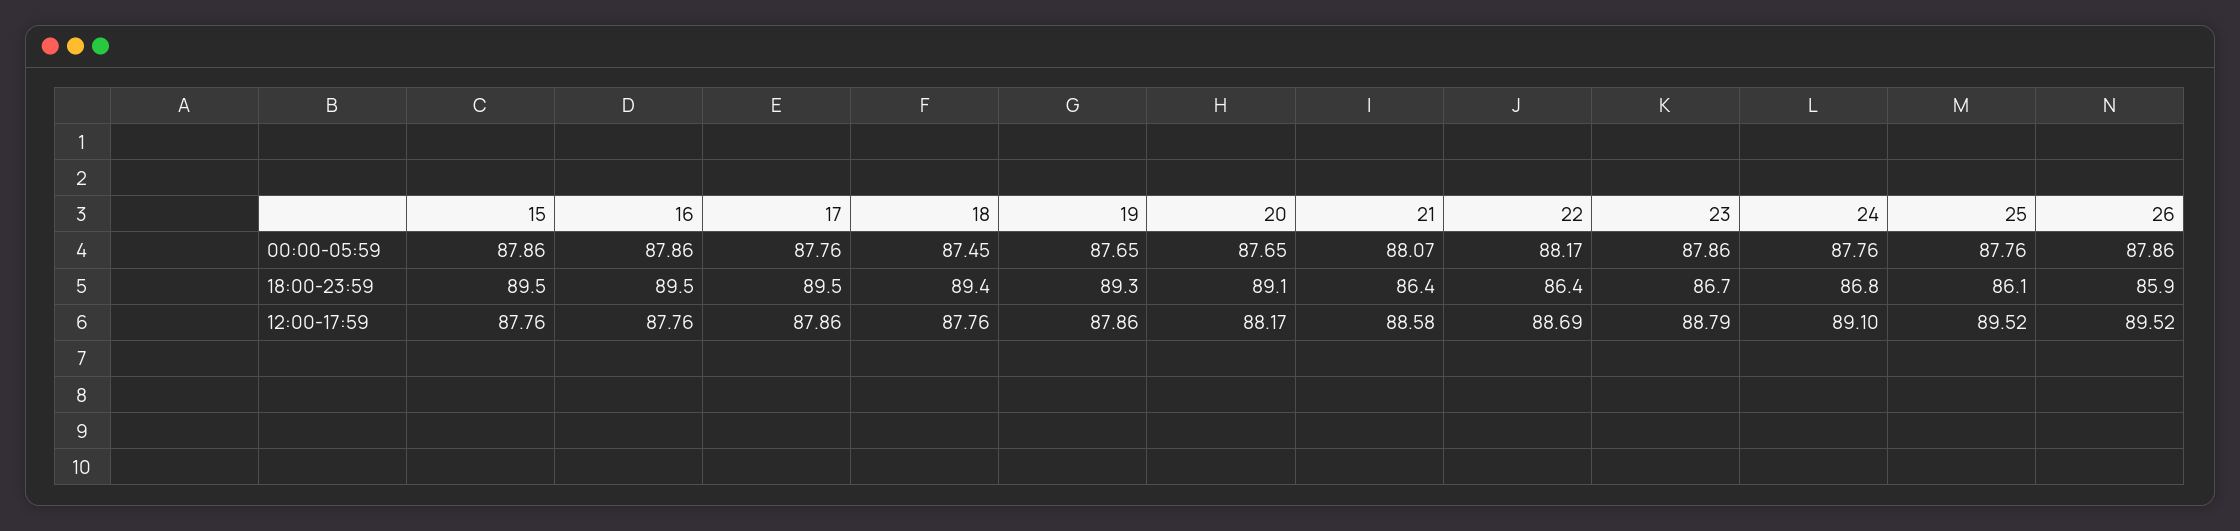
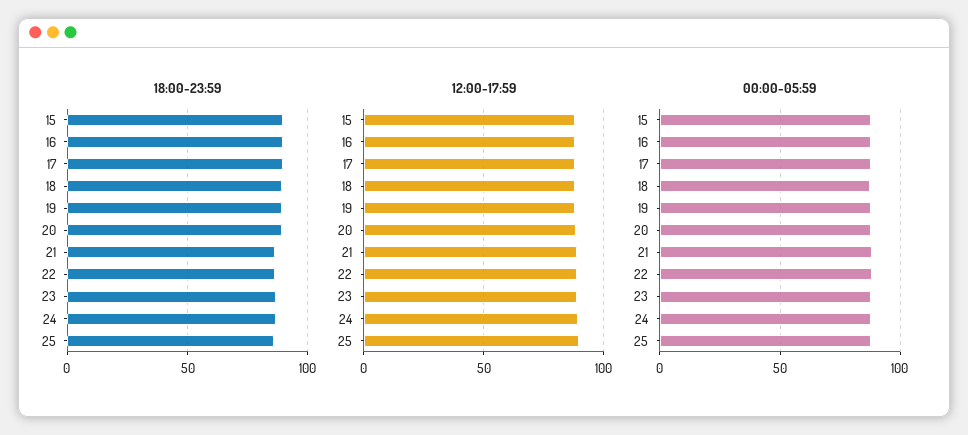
00:00-05:59, 26: 87.86 -> none
18:00-23:59, 26: 85.9 -> none
12:00-17:59, 26: 89.52 -> none

